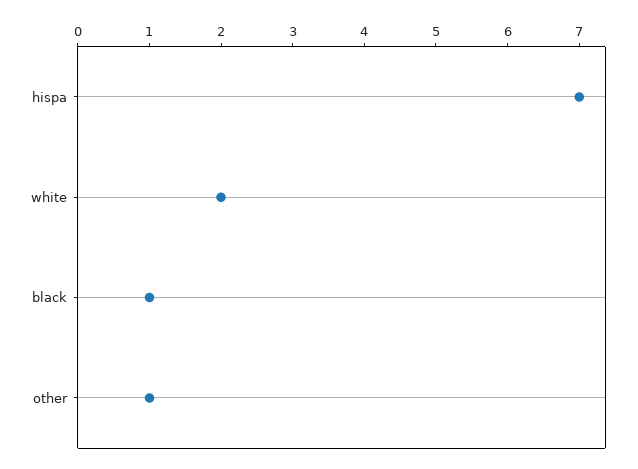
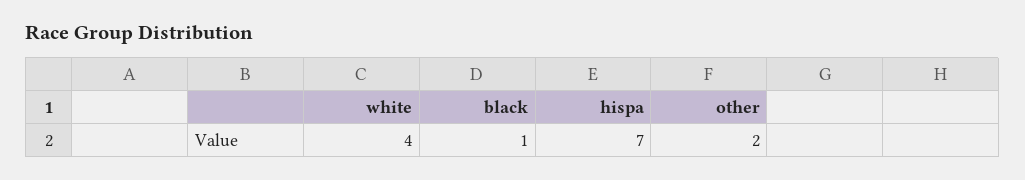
white: 2 -> 4
other: 1 -> 2

